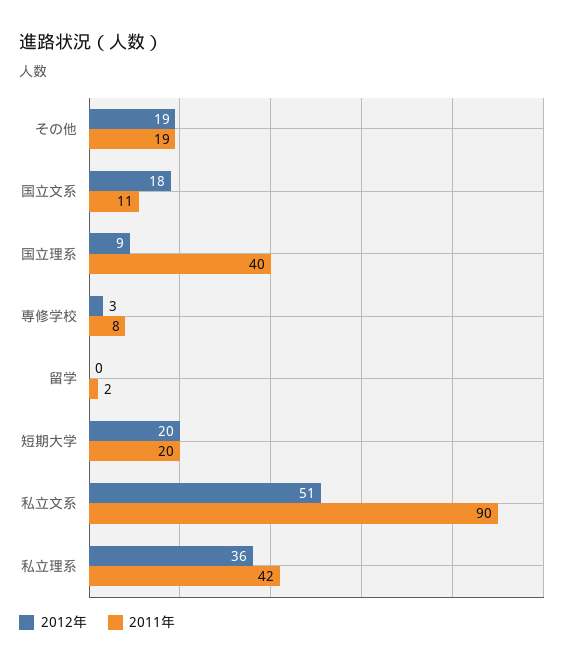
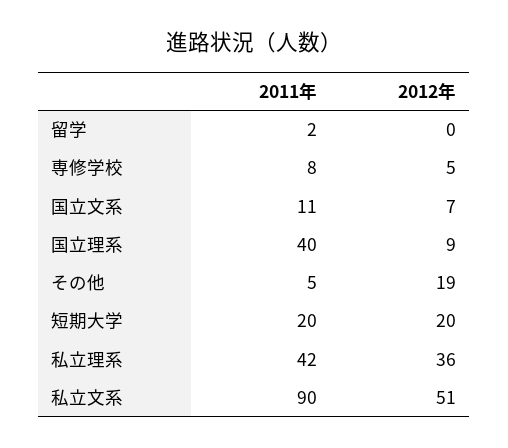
2011年, その他: 19 -> 5
2012年, 国立文系: 18 -> 7
2012年, 専修学校: 3 -> 5

